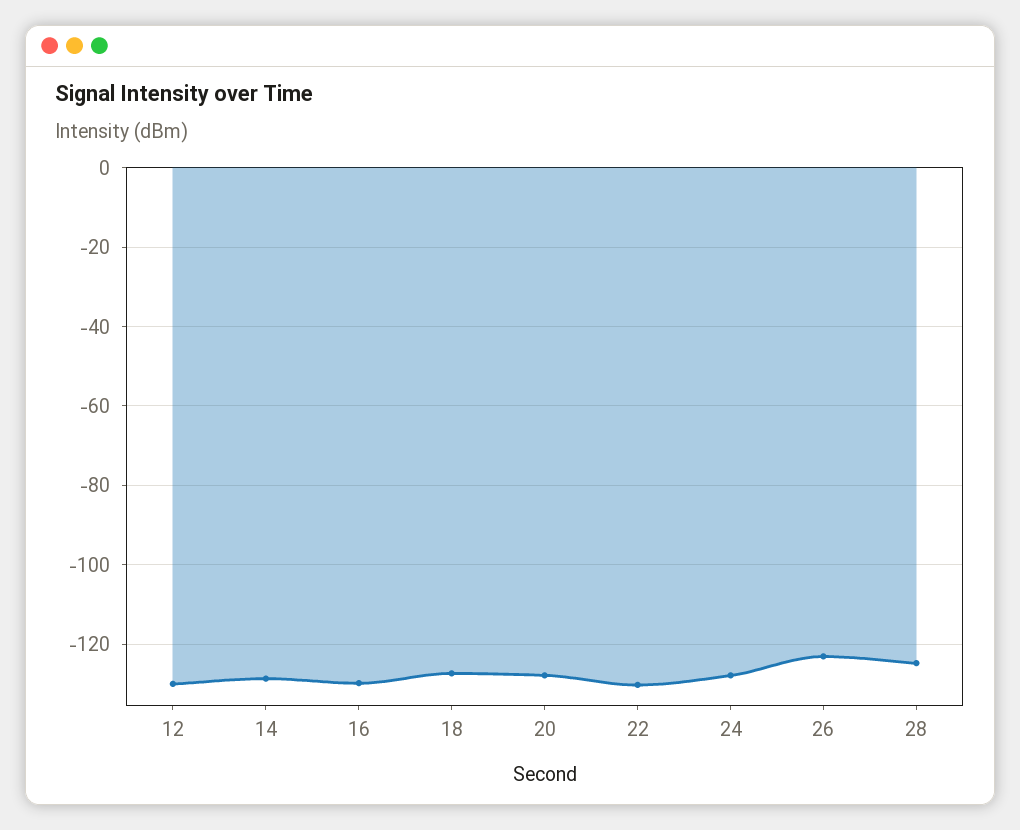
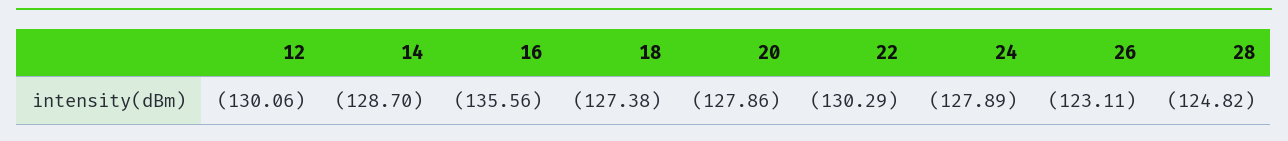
16: -130 -> -135.56

